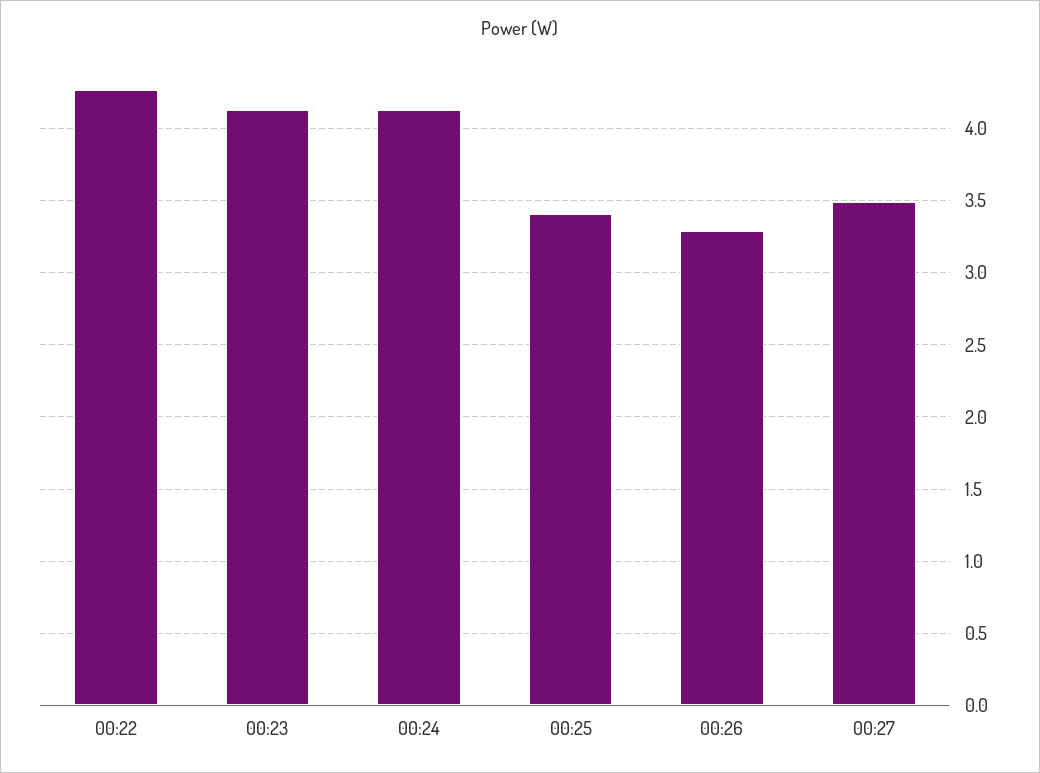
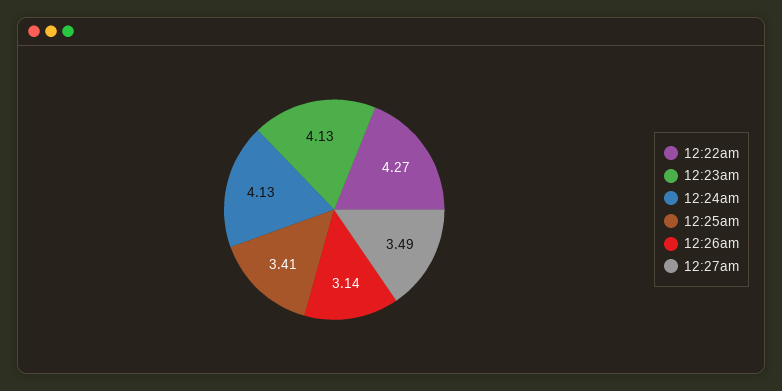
00:26: 3.3 -> 3.14

